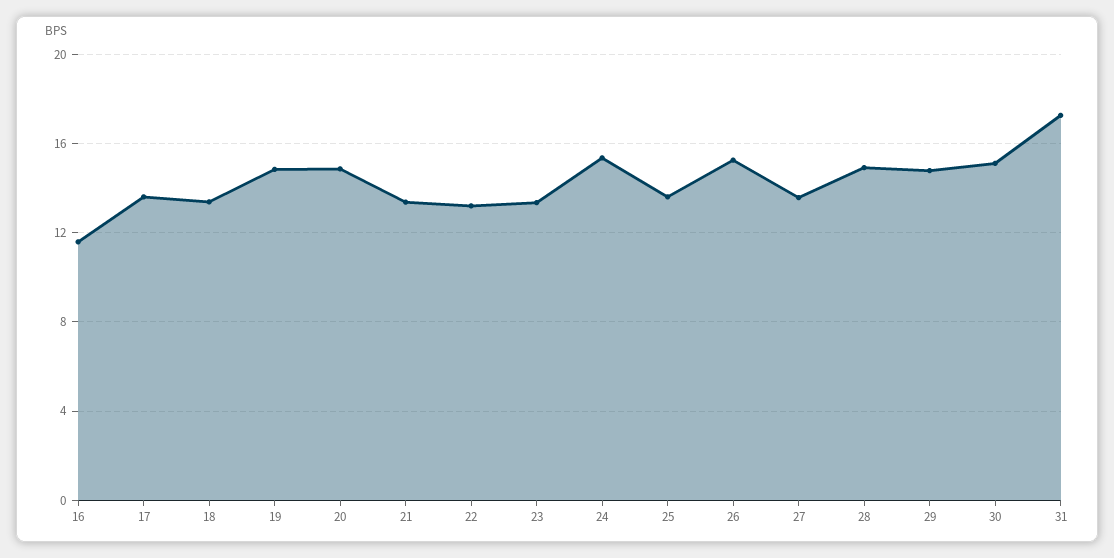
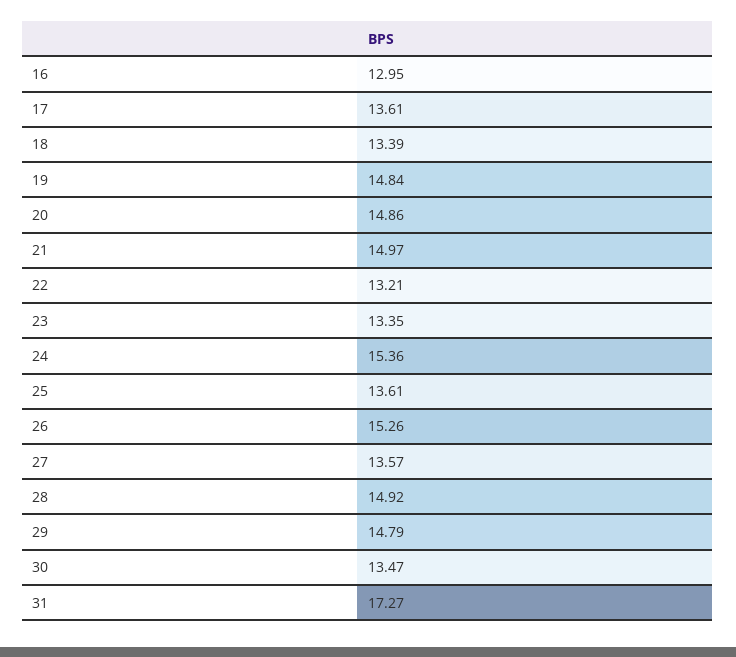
16: 11.5 -> 12.95
21: 13.5 -> 14.97
30: 15 -> 13.47

